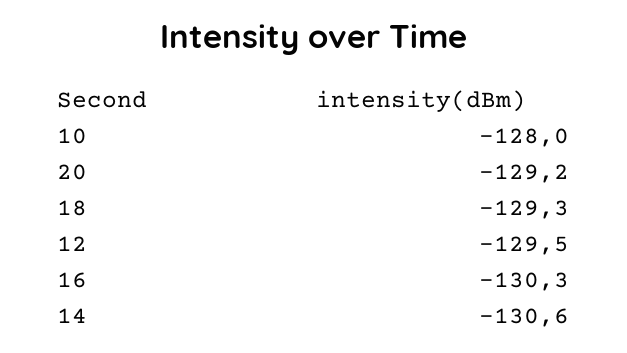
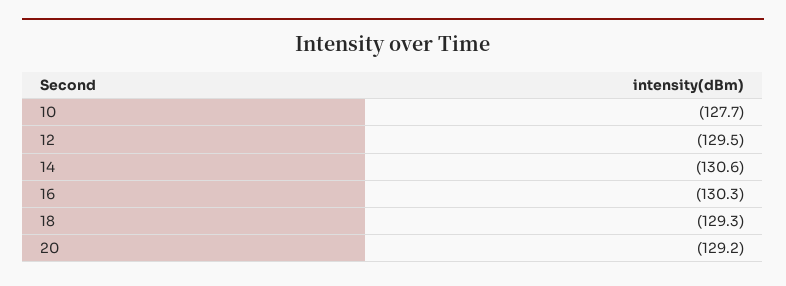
10: -128 -> -127.7

